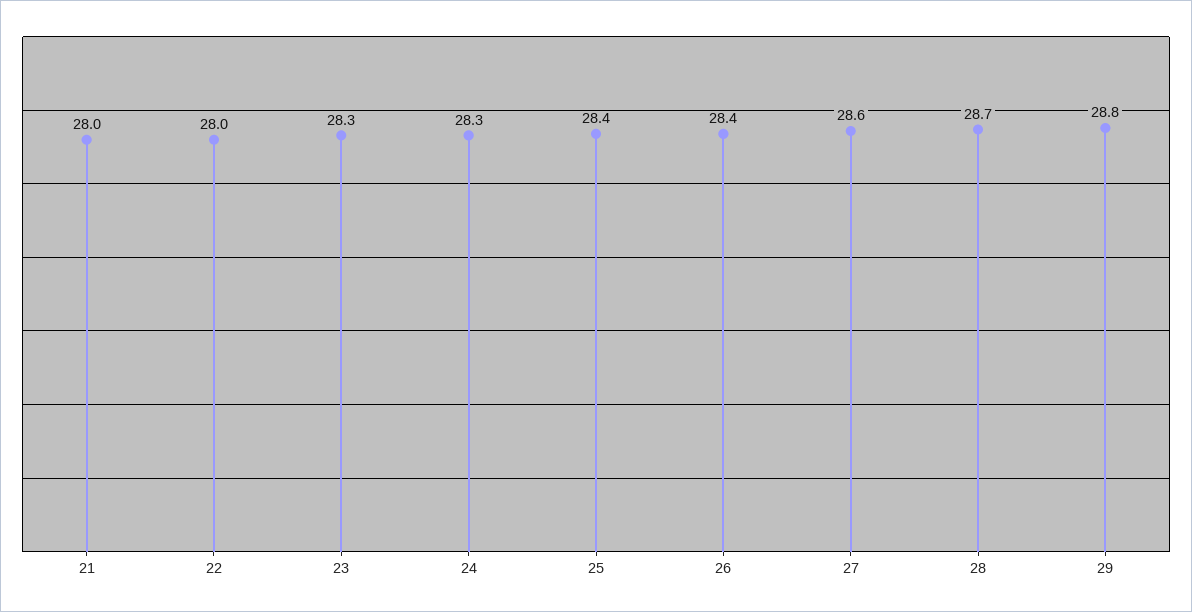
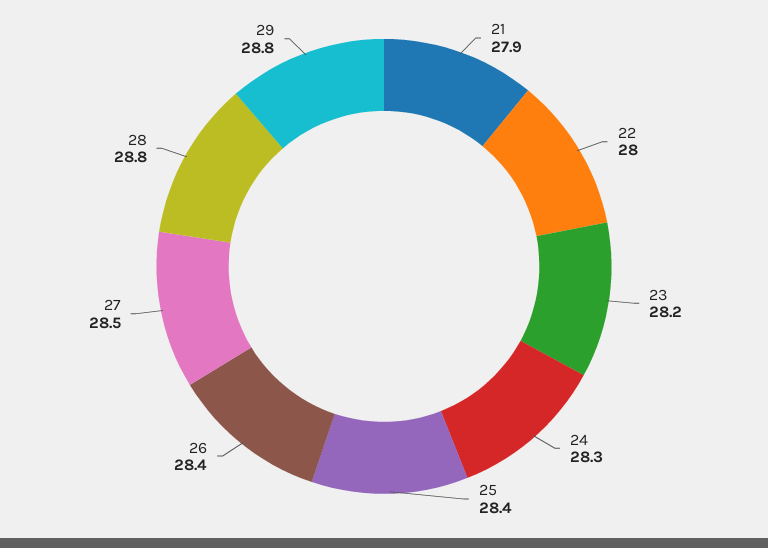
21: 28 -> 27.9
23: 28.3 -> 28.2
27: 28.6 -> 28.5
28: 28.7 -> 28.8

